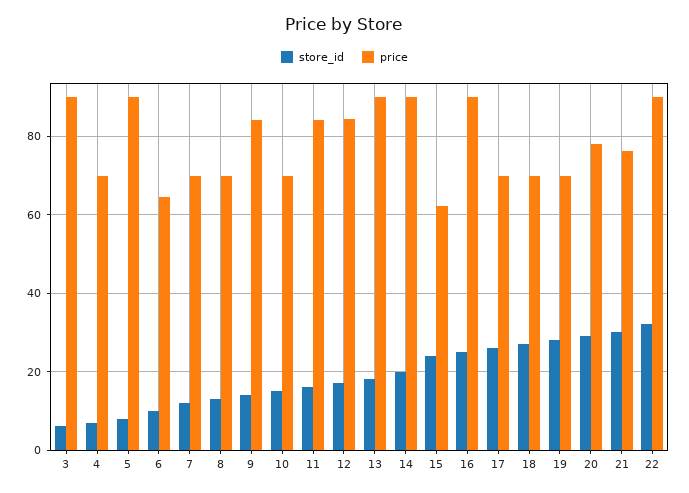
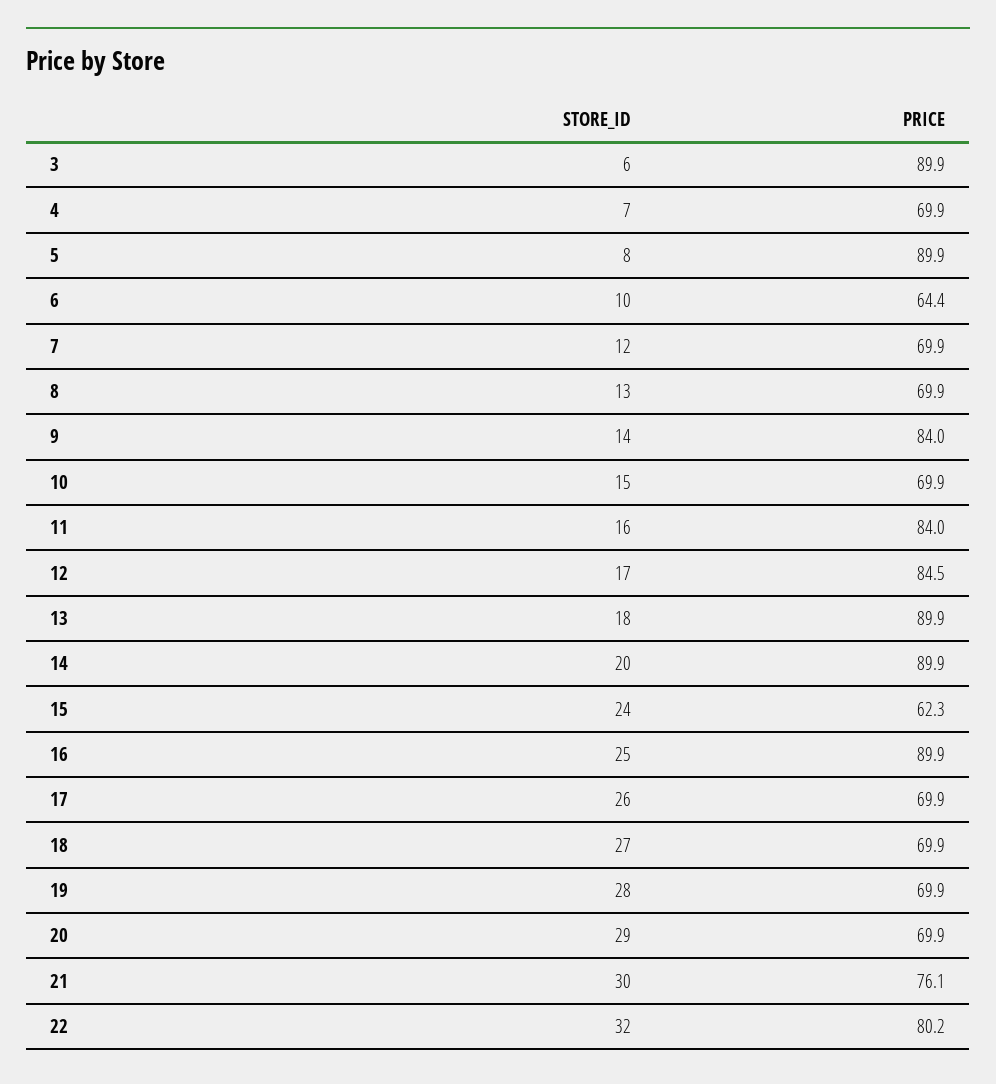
price, 20: 78 -> 69.9
price, 22: 90 -> 80.2

